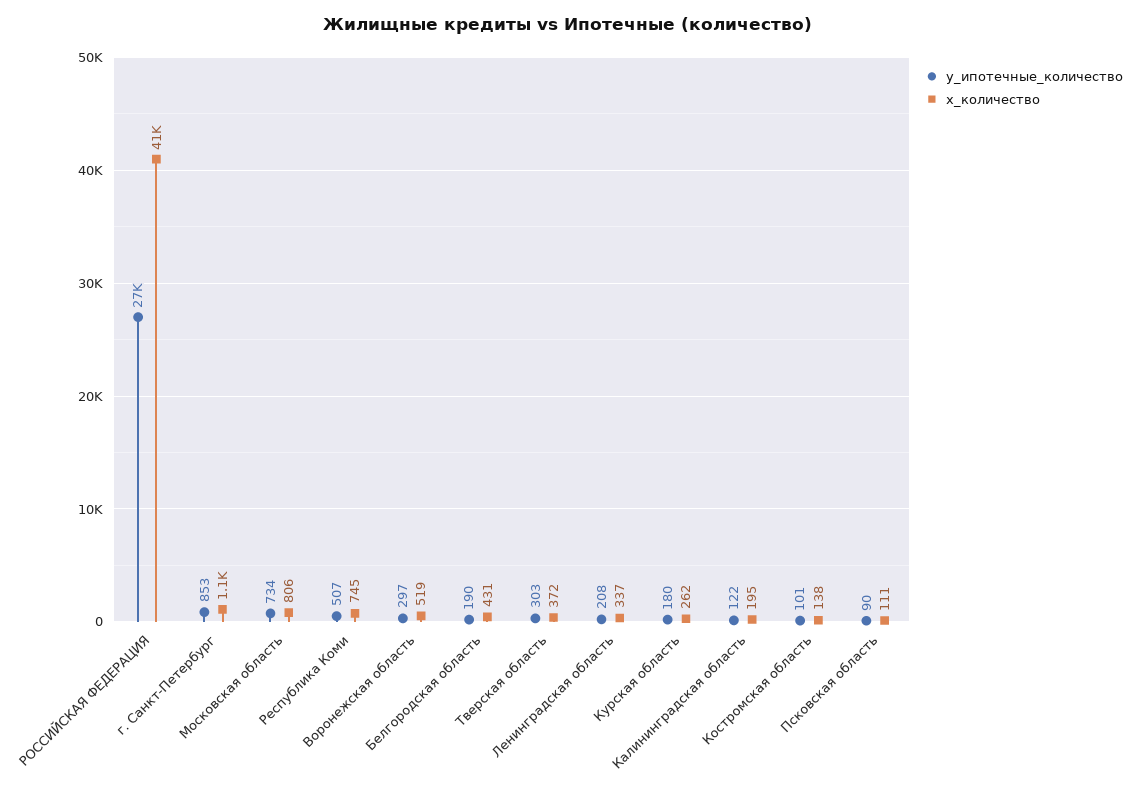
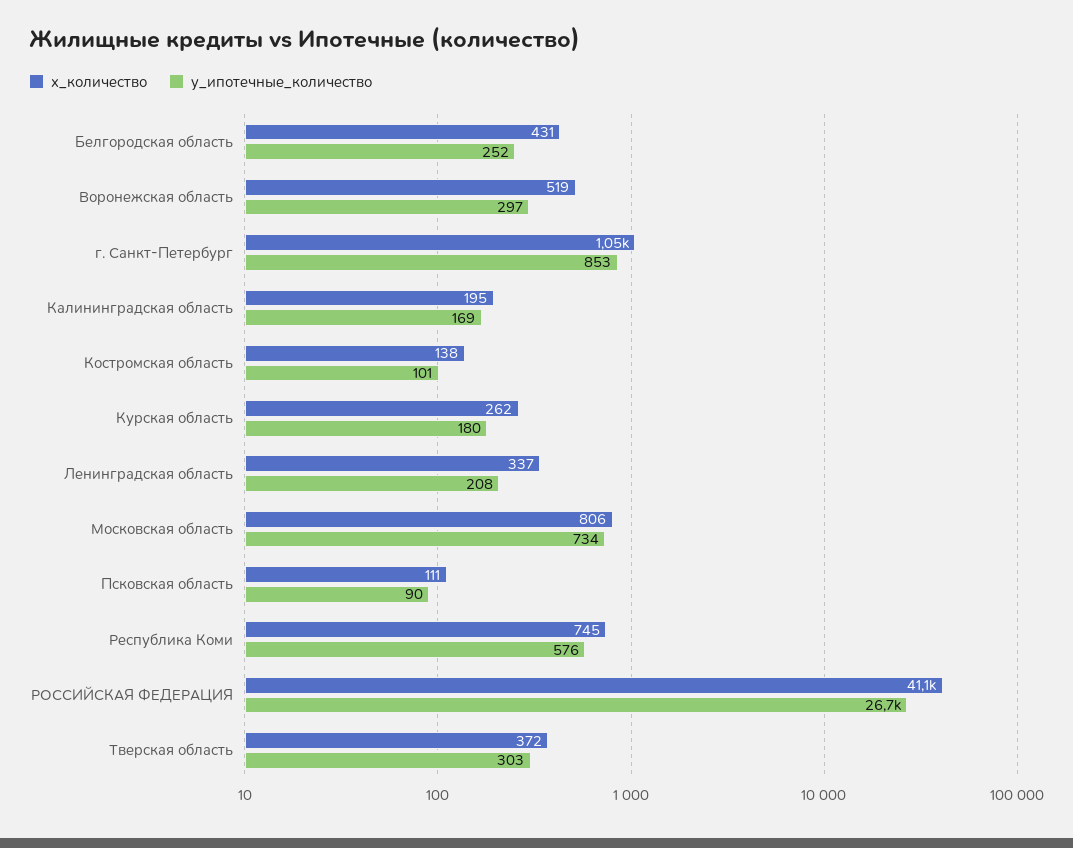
y_ипотечные_количество, Республика Коми: 507 -> 576
y_ипотечные_количество, Белгородская область: 190 -> 252
y_ипотечные_количество, Калининградская область: 122 -> 169

